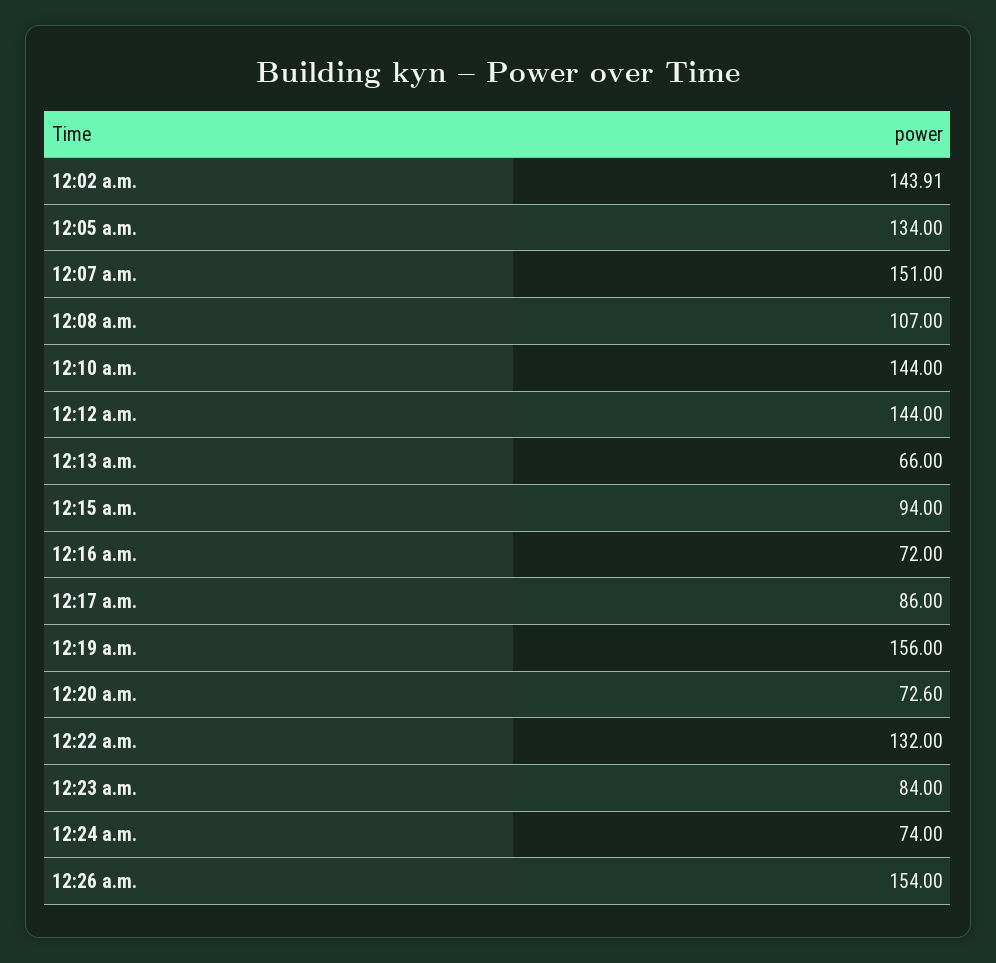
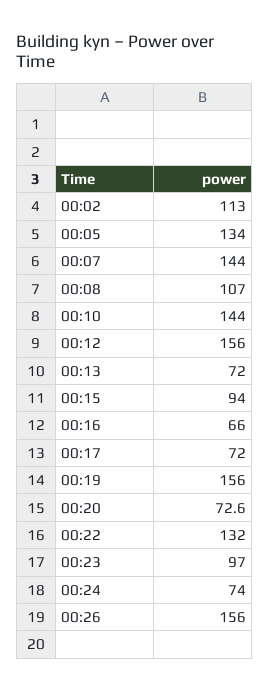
12:02 a.m.: 143.91 -> 113
12:07 a.m.: 151 -> 144
12:12 a.m.: 144 -> 156
12:13 a.m.: 66 -> 72
12:16 a.m.: 72 -> 66
12:17 a.m.: 86 -> 72
12:23 a.m.: 84 -> 97
12:26 a.m.: 154 -> 156

